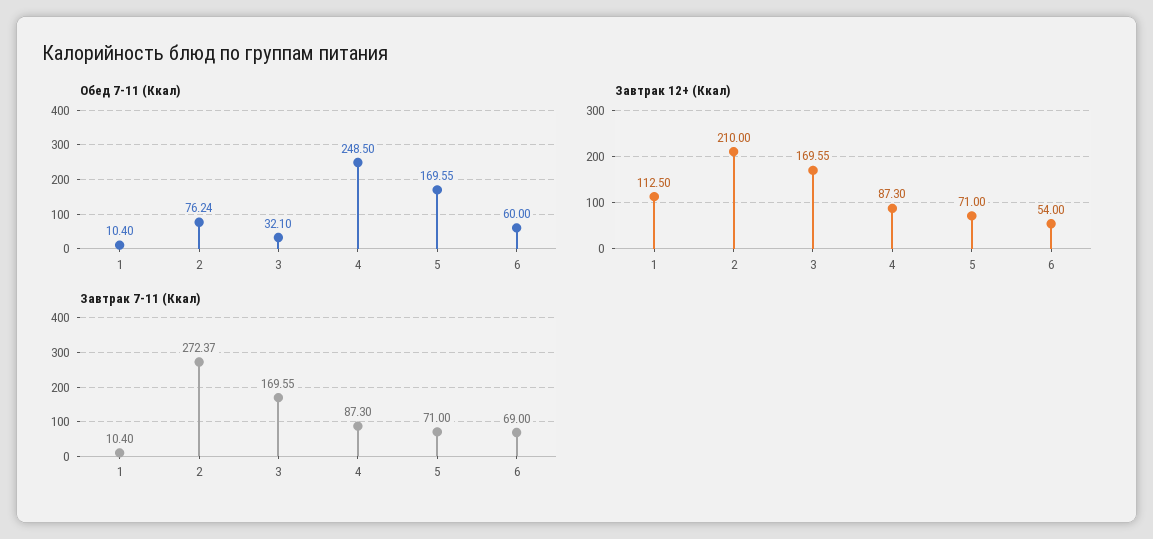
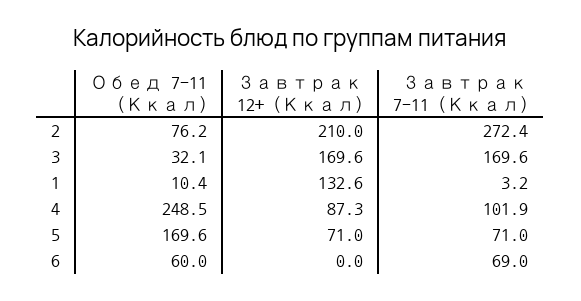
Завтрак 12+ (Ккал), 1: 112.5 -> 132.6
Завтрак 12+ (Ккал), 6: 54 -> 0
Завтрак 7-11 (Ккал), 1: 10.4 -> 3.2
Завтрак 7-11 (Ккал), 4: 87.3 -> 101.9

